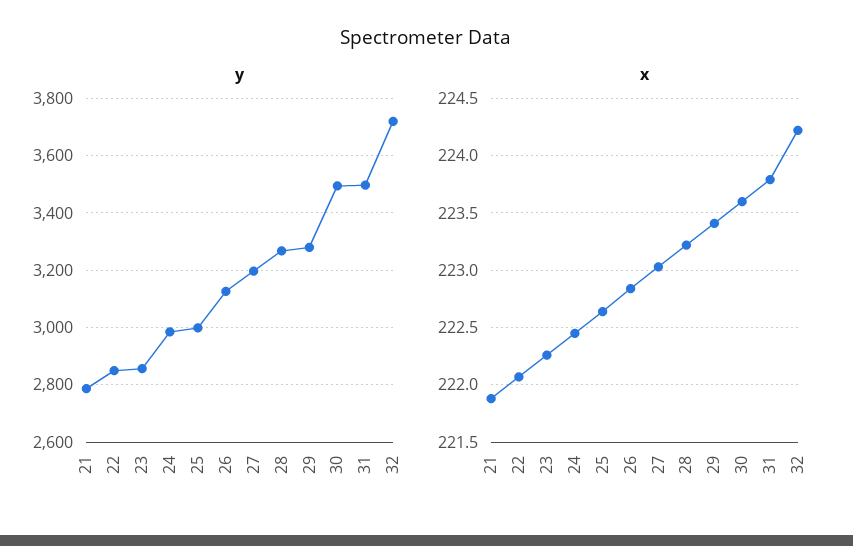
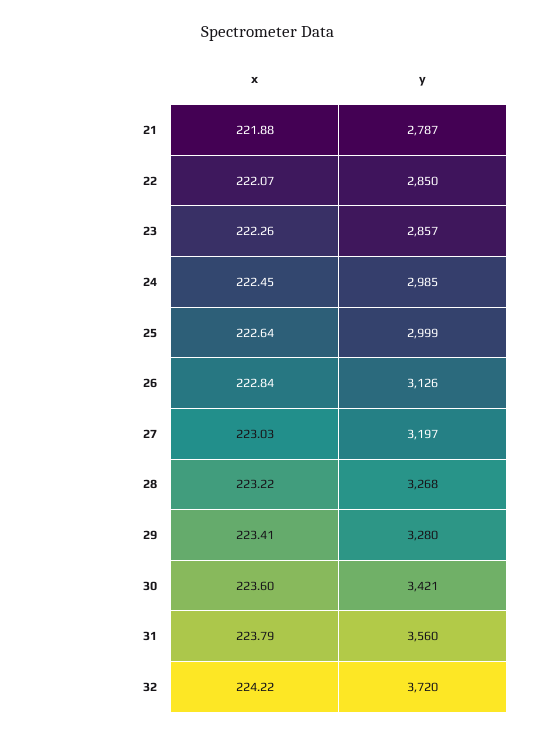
y, 30: 3500 -> 3421
y, 31: 3500 -> 3560

